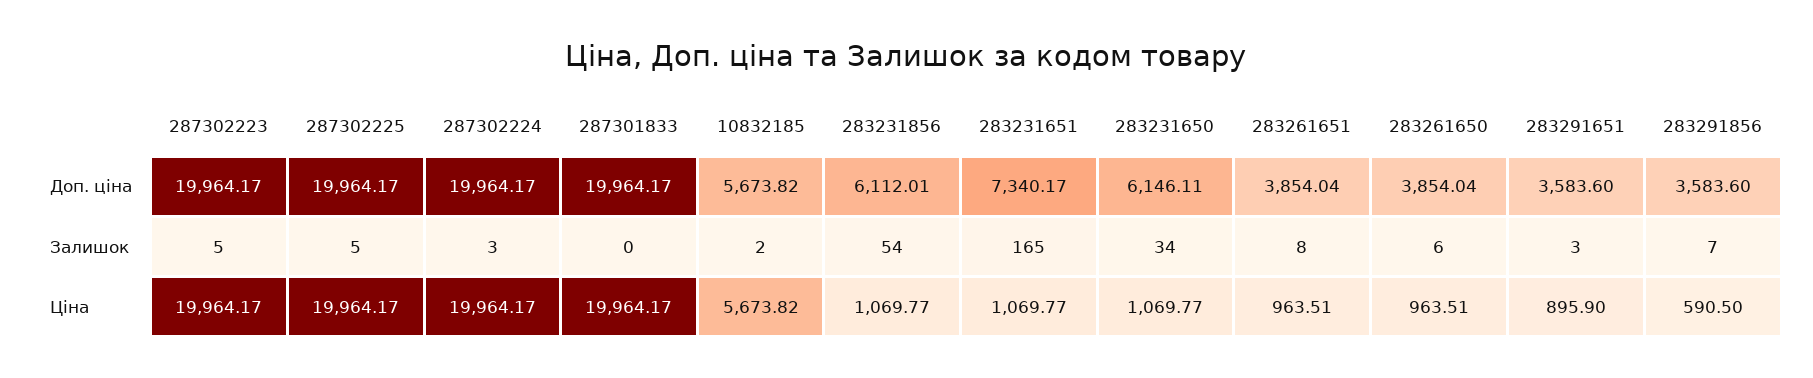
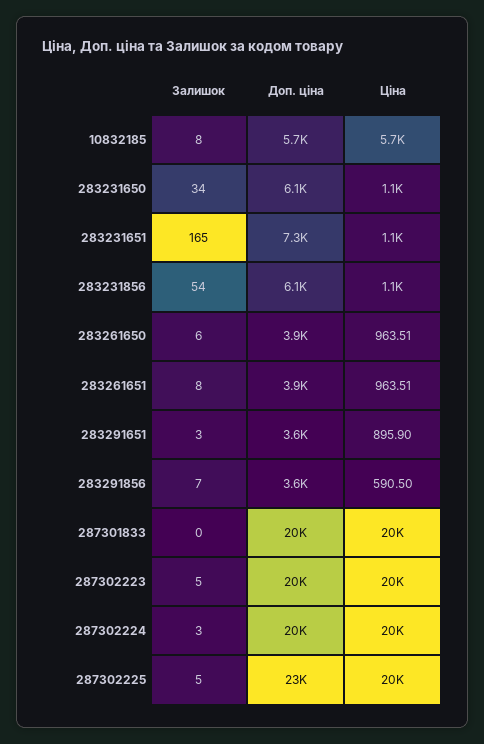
287302225, Доп. ціна: 19964.17 -> 23000
10832185, Залишок: 2 -> 8

